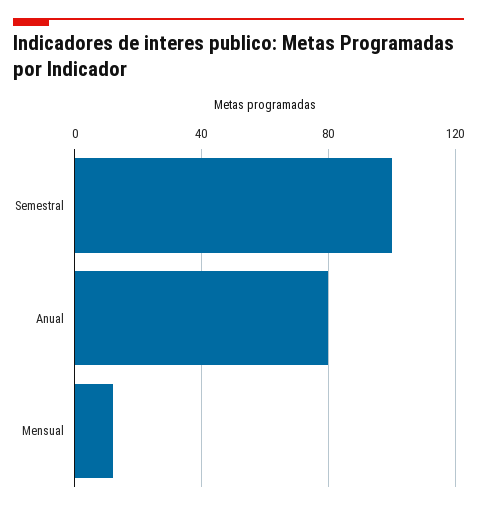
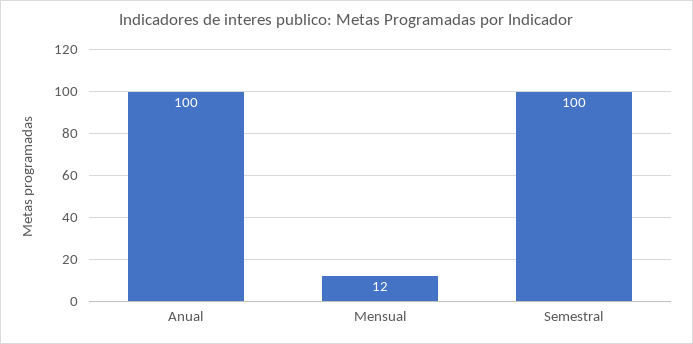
Anual: 80 -> 100

